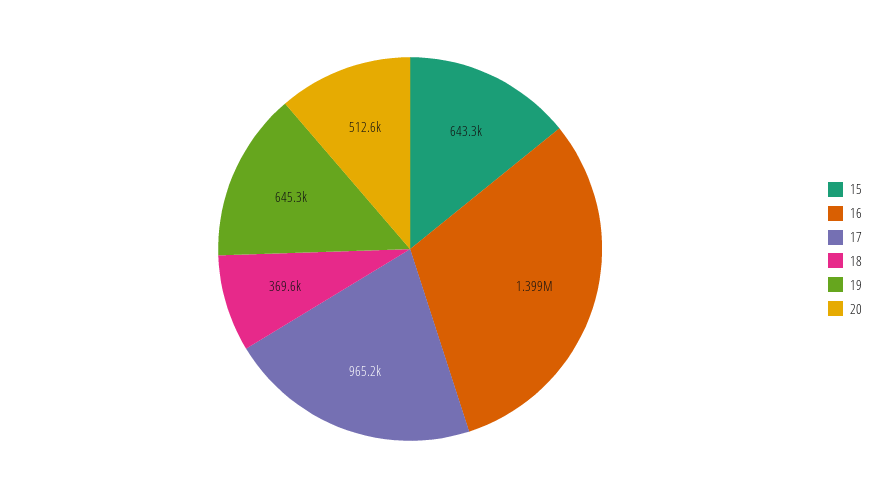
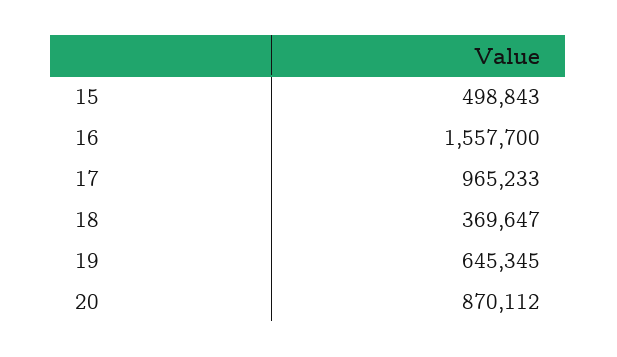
15: 643300 -> 498843
16: 1399000 -> 1557700
20: 512600 -> 870112

